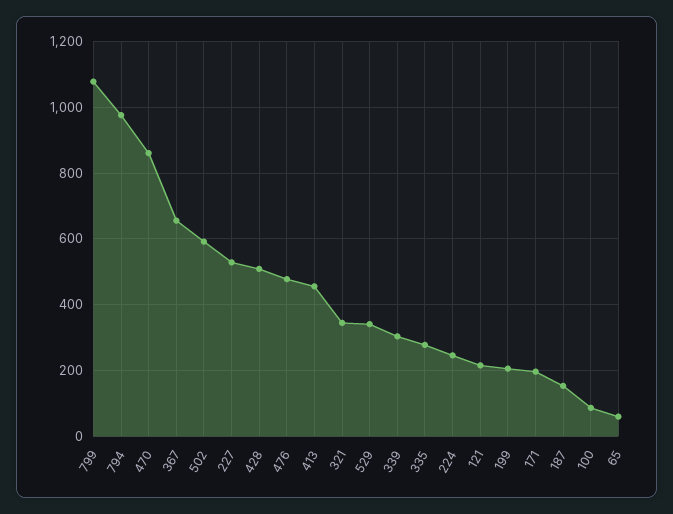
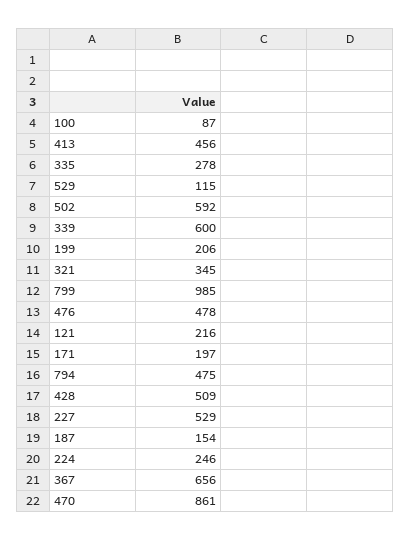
799: 1080 -> 985
794: 980 -> 475
529: 340 -> 115
339: 300 -> 600
65: 60 -> none

